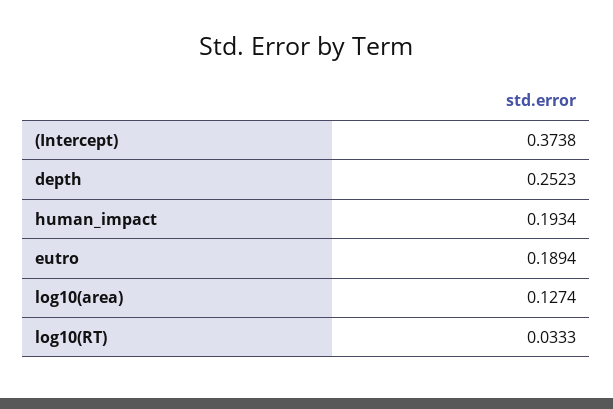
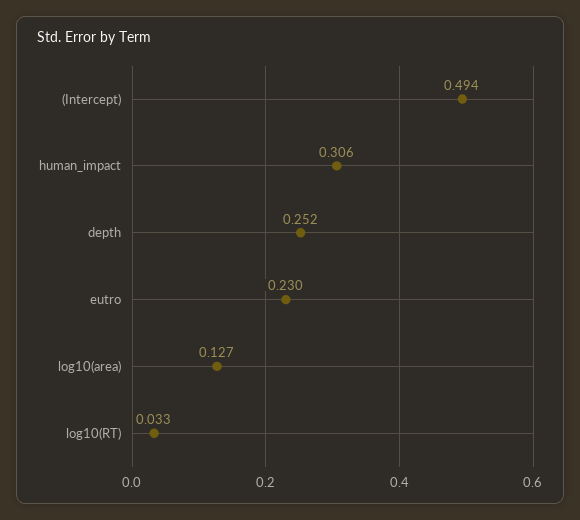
(Intercept): 0.3738 -> 0.494
human_impact: 0.1934 -> 0.306
eutro: 0.1894 -> 0.23

